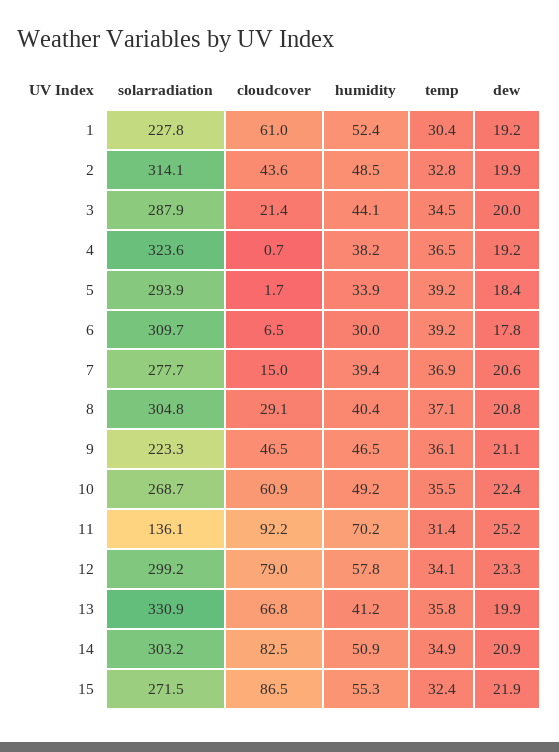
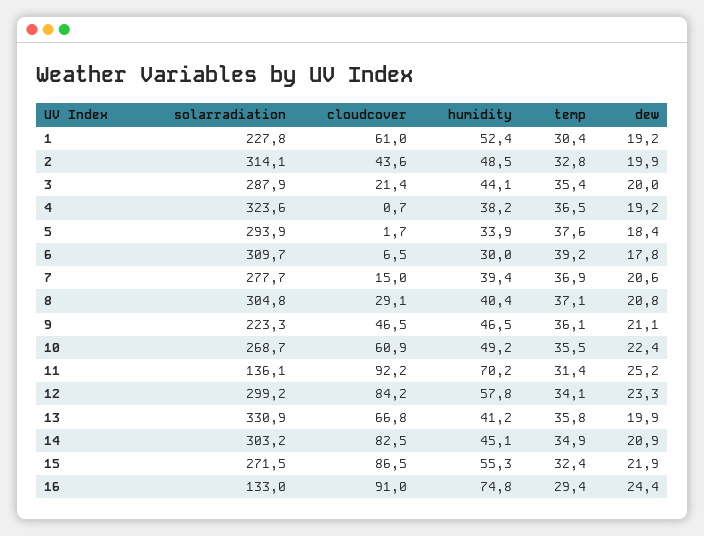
temp, 3: 34.5 -> 35.4
temp, 5: 39.2 -> 37.6
cloudcover, 12: 79 -> 84.2
humidity, 14: 50.9 -> 45.1
solarradiation, 16: none -> 133
cloudcover, 16: none -> 91
humidity, 16: none -> 74.8
temp, 16: none -> 29.4
dew, 16: none -> 24.4

